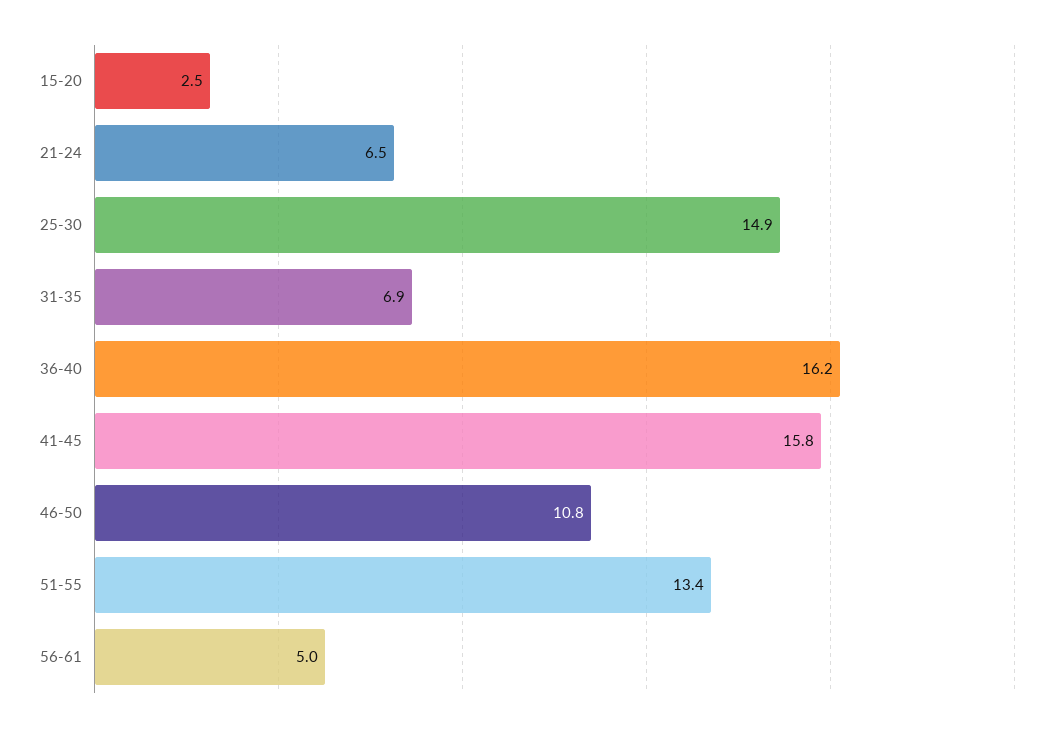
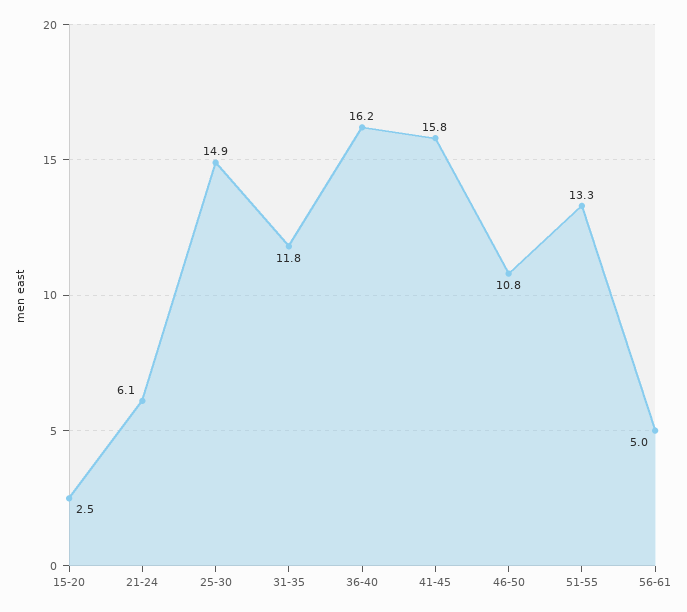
21-24: 6.5 -> 6.1
31-35: 6.9 -> 11.8
51-55: 13.4 -> 13.3

